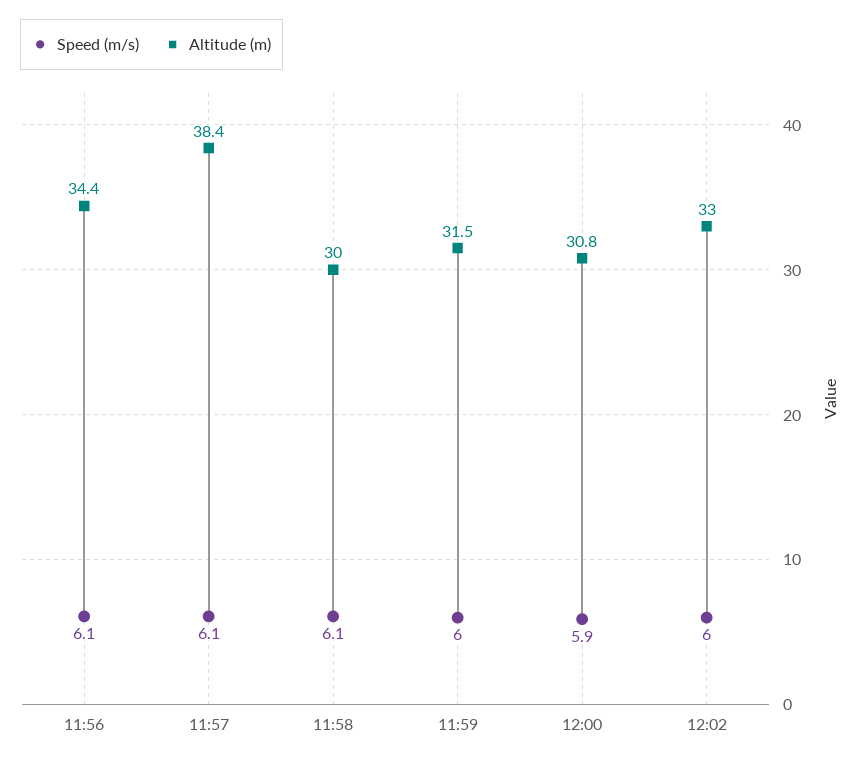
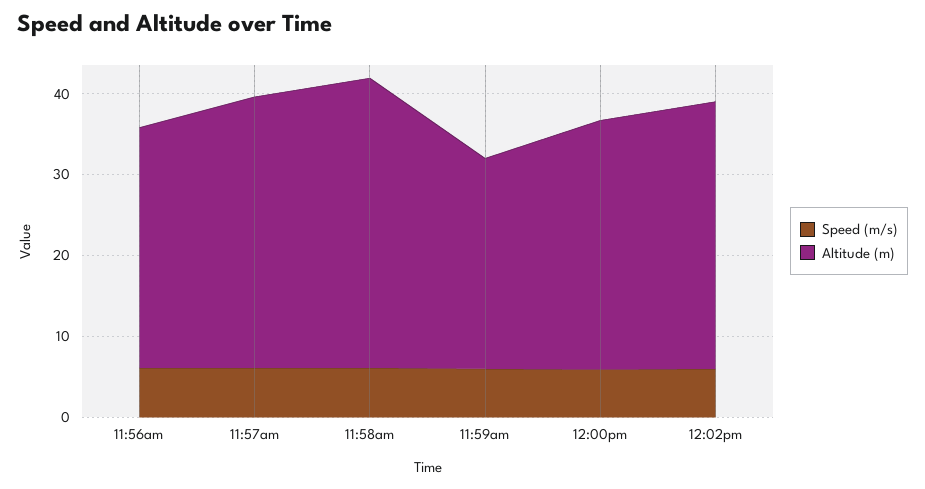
Altitude (m), 11:56: 34.4 -> 30
Altitude (m), 11:57: 38.4 -> 34
Altitude (m), 11:58: 30 -> 36
Altitude (m), 11:59: 31.5 -> 26

